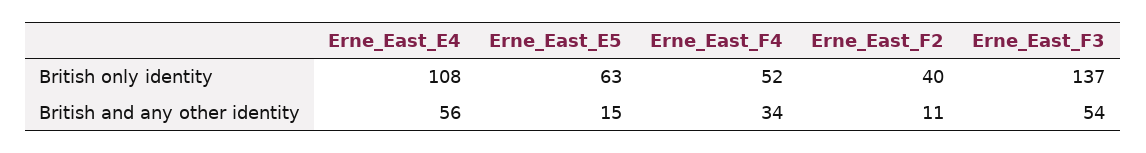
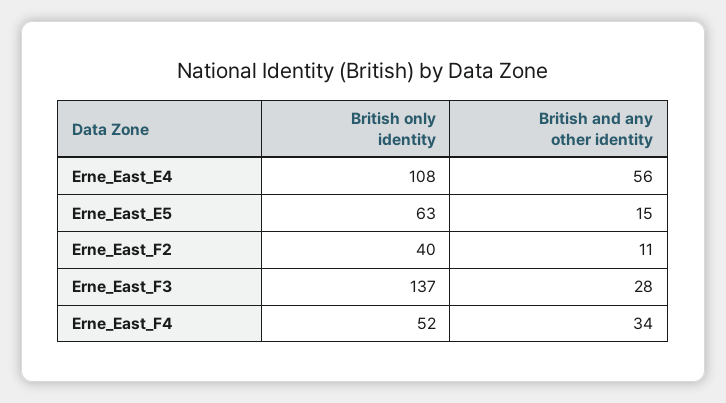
Erne_East_F3, British and any other identity: 54 -> 28

